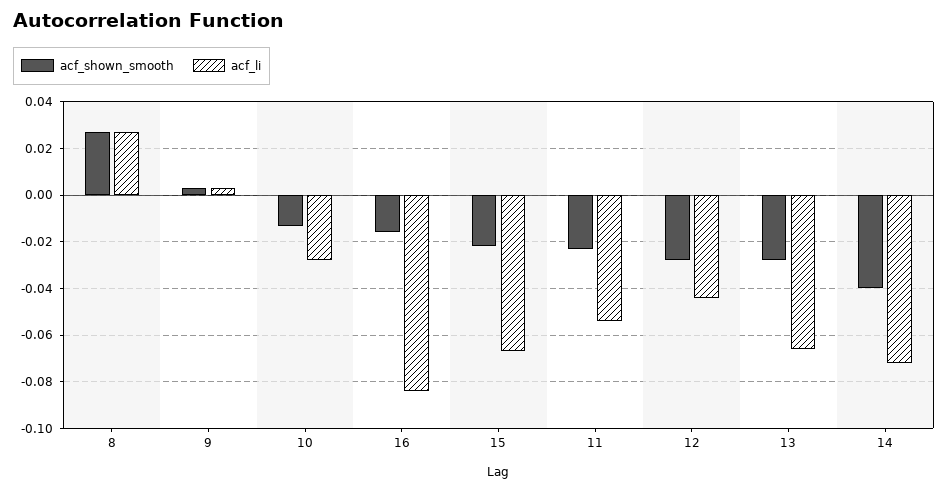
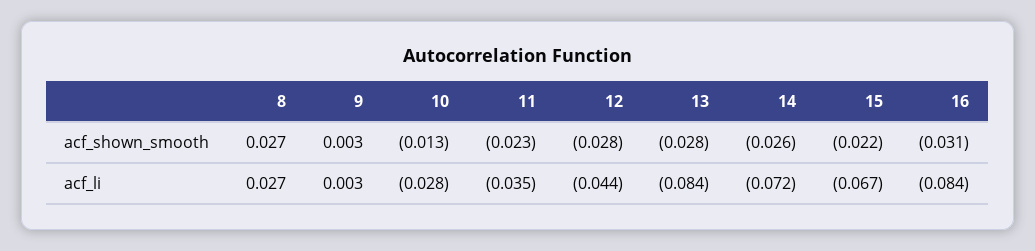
acf_shown_smooth, 16: -0.015 -> -0.031
acf_li, 11: -0.055 -> -0.035
acf_li, 13: -0.065 -> -0.084
acf_shown_smooth, 14: -0.04 -> -0.026

